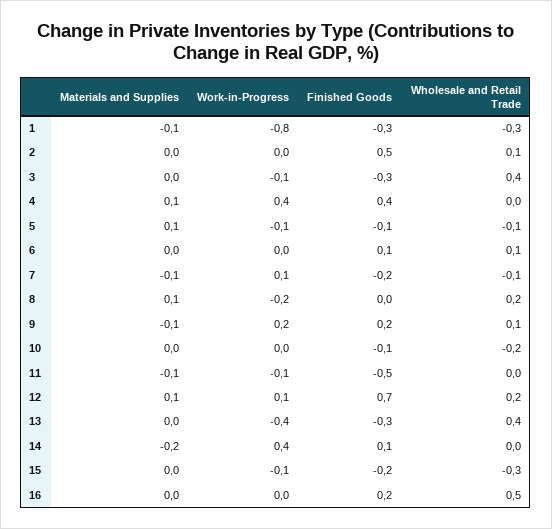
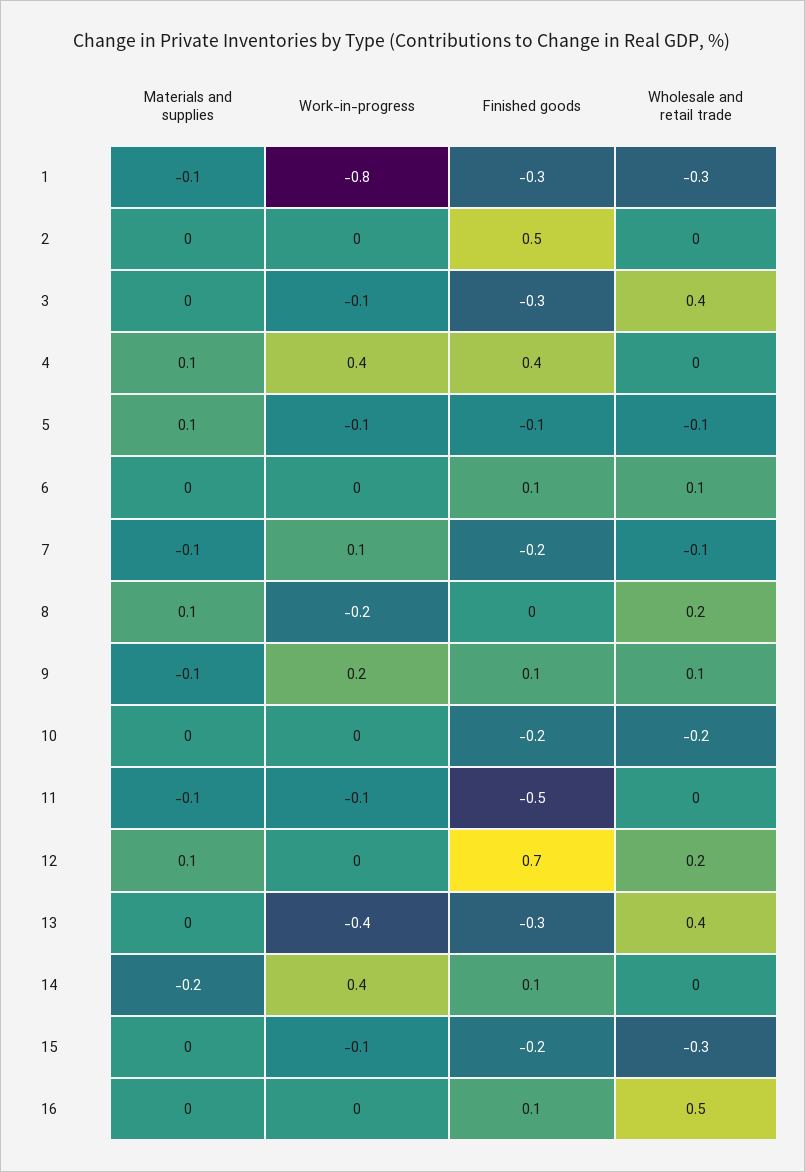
Wholesale and Retail Trade, 2: 0.1 -> 0
Finished Goods, 9: 0.2 -> 0.1
Finished Goods, 10: -0.1 -> -0.2
Work-in-Progress, 12: 0.1 -> 0
Finished Goods, 16: 0.2 -> 0.1

